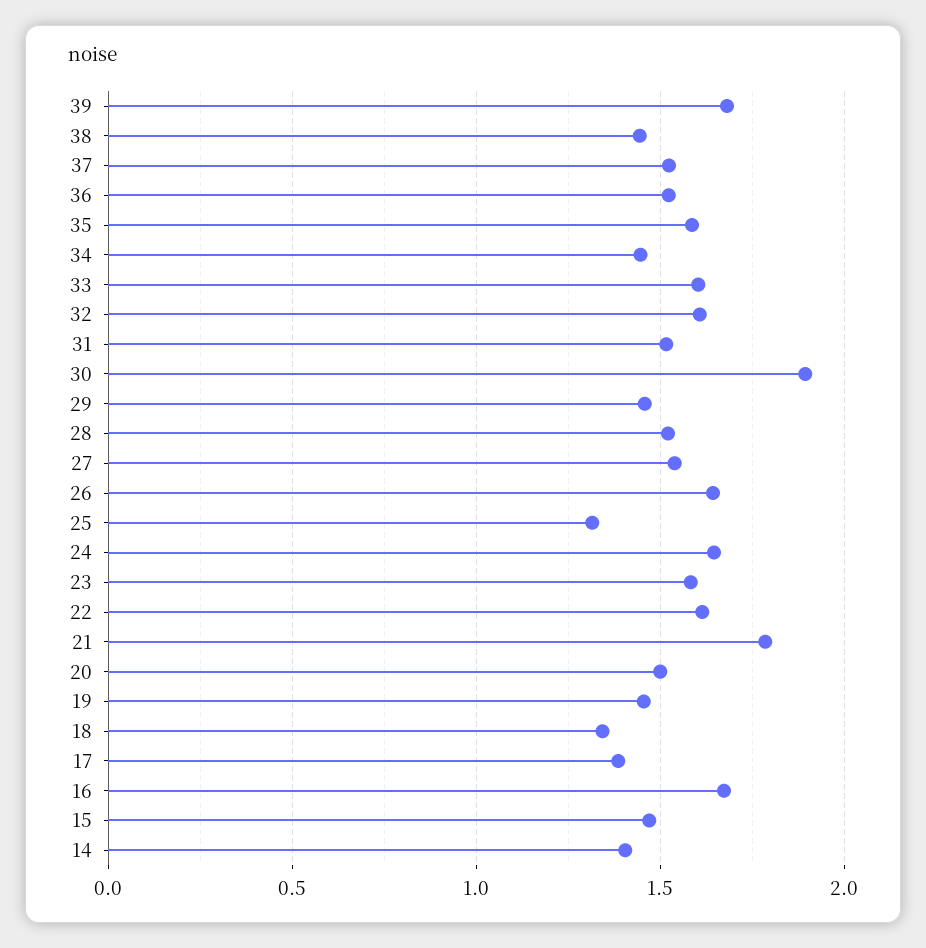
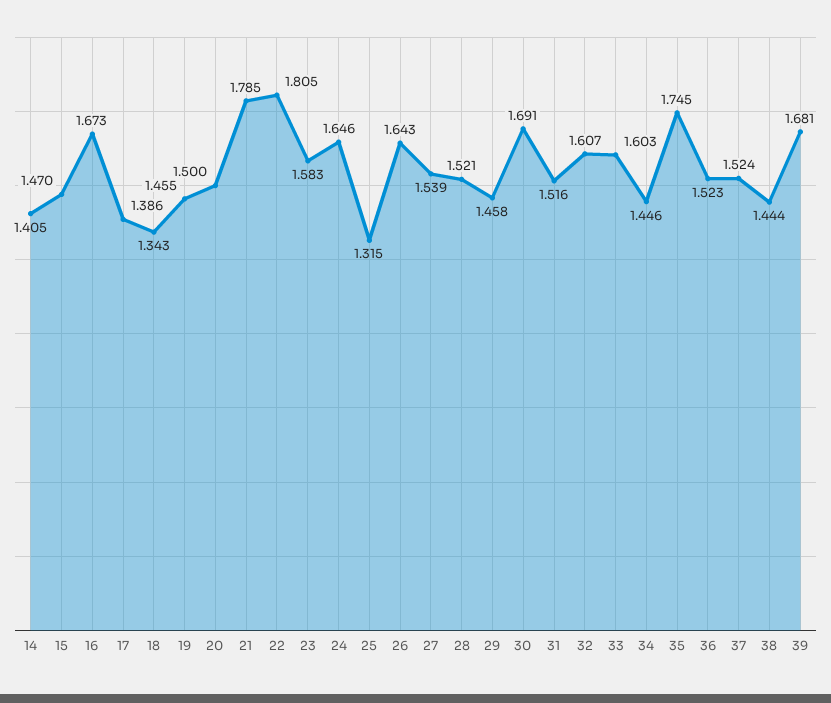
35: 1.6 -> 1.745
30: 1.9 -> 1.691
22: 1.6 -> 1.805

